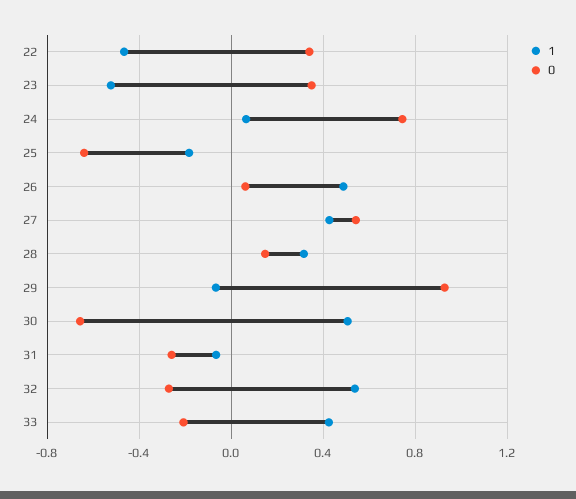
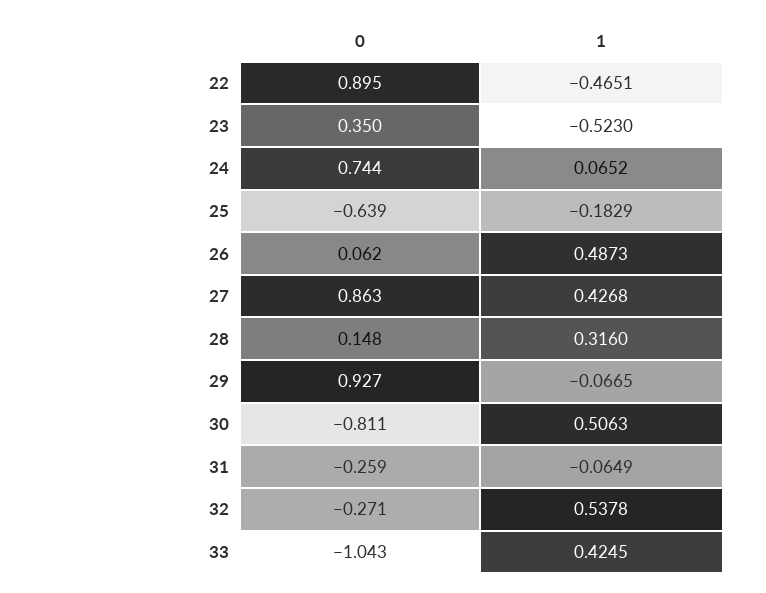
0, 22: 0.35 -> 0.895
0, 27: 0.55 -> 0.863
0, 30: -0.65 -> -0.811
0, 33: -0.2 -> -1.043

